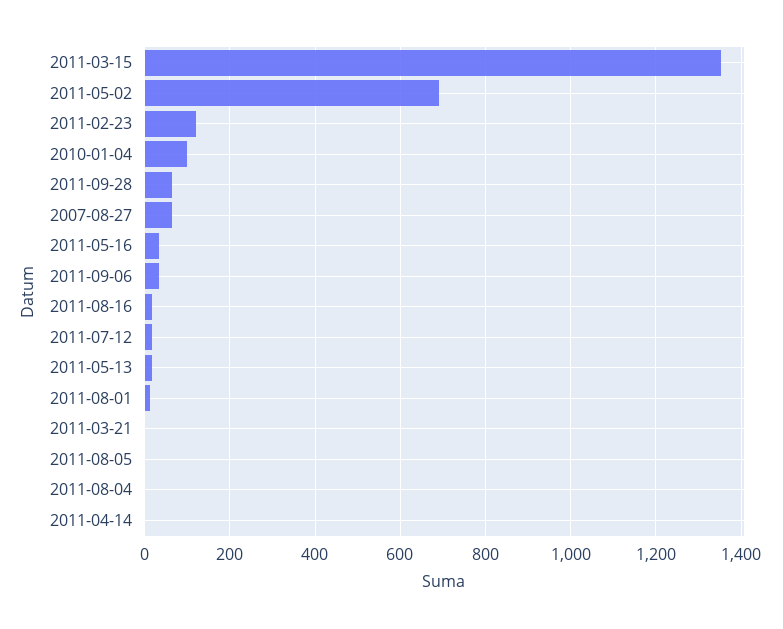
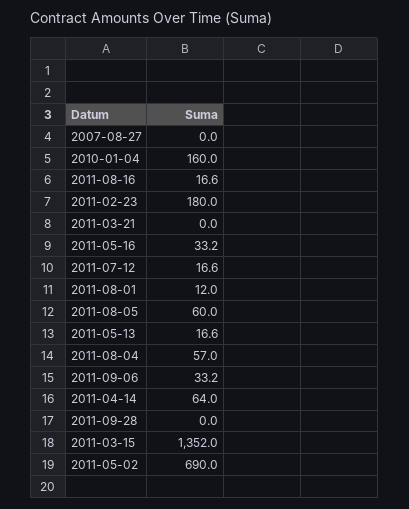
2011-02-23: 120 -> 180
2010-01-04: 100 -> 160
2011-09-28: 60 -> 0
2007-08-27: 60 -> 0
2011-08-05: 0 -> 60
2011-08-04: 0 -> 57
2011-04-14: 0 -> 64

